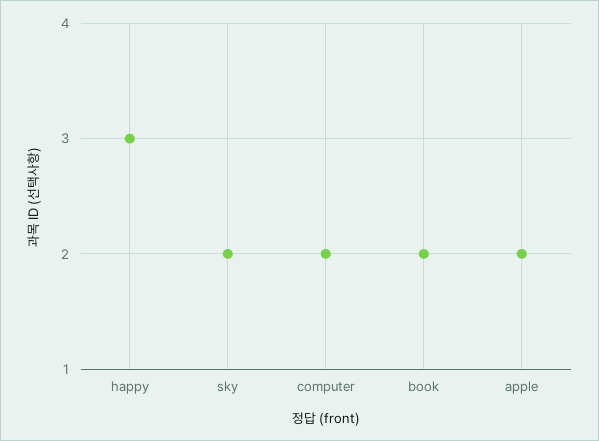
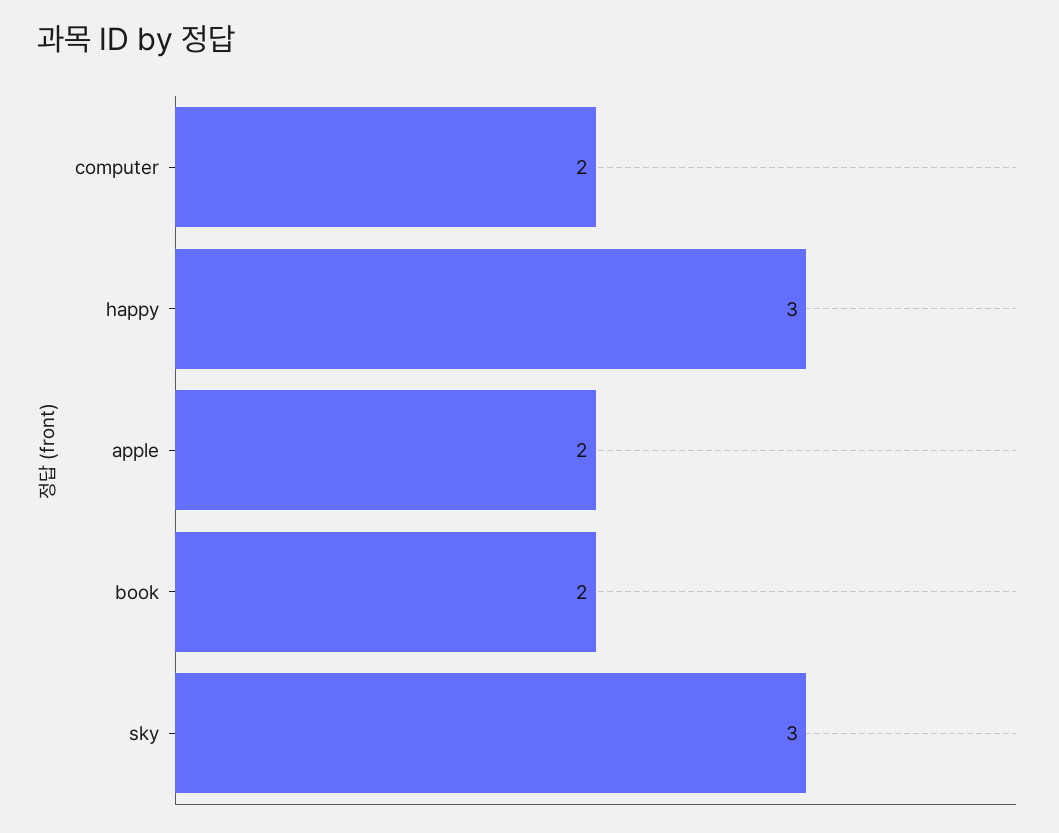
sky: 2 -> 3

